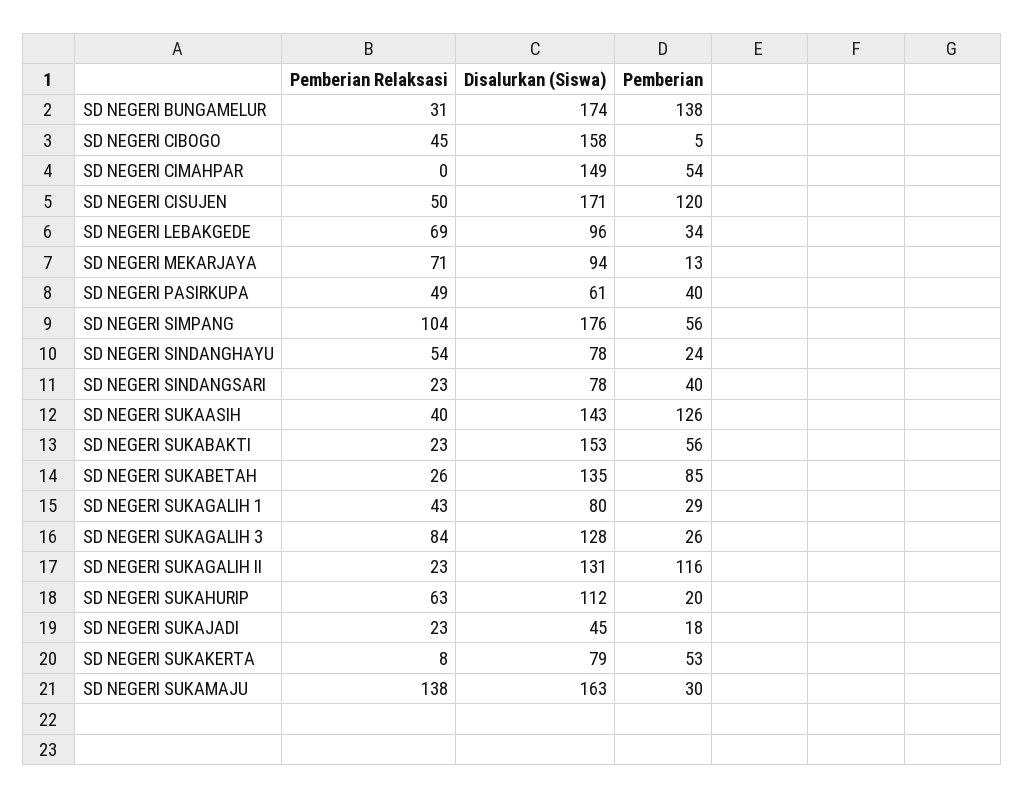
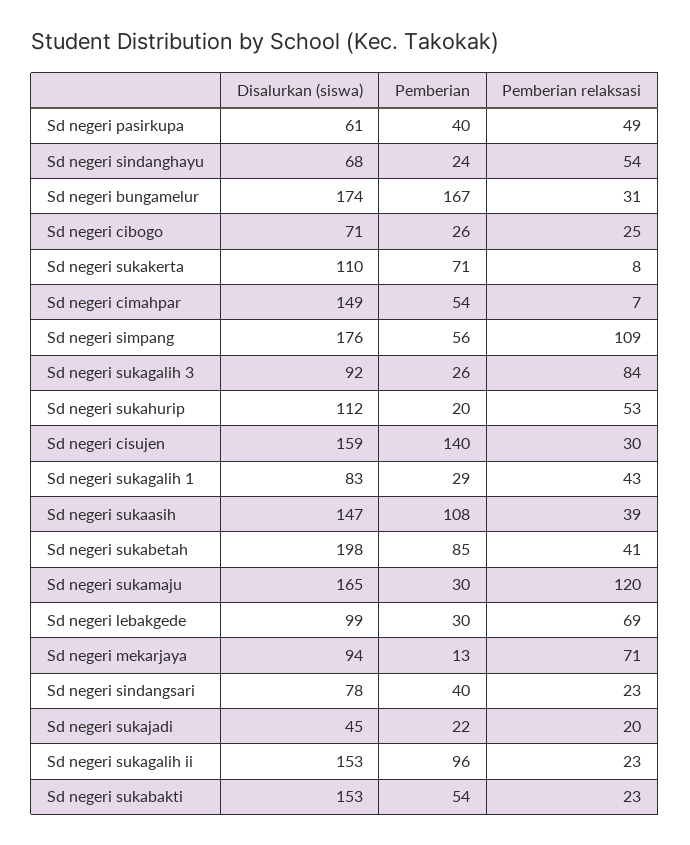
Pemberian, SD NEGERI BUNGAMELUR: 138 -> 167
Pemberian Relaksasi, SD NEGERI CIBOGO: 45 -> 25
Disalurkan (Siswa), SD NEGERI CIBOGO: 158 -> 71
Pemberian, SD NEGERI CIBOGO: 5 -> 26
Pemberian Relaksasi, SD NEGERI CIMAHPAR: 0 -> 7
Pemberian Relaksasi, SD NEGERI CISUJEN: 50 -> 30
Disalurkan (Siswa), SD NEGERI CISUJEN: 171 -> 159
Pemberian, SD NEGERI CISUJEN: 120 -> 140
Disalurkan (Siswa), SD NEGERI LEBAKGEDE: 96 -> 99
Pemberian, SD NEGERI LEBAKGEDE: 34 -> 30
Pemberian Relaksasi, SD NEGERI SIMPANG: 104 -> 109
Disalurkan (Siswa), SD NEGERI SINDANGHAYU: 78 -> 68
Pemberian Relaksasi, SD NEGERI SUKAASIH: 40 -> 39
Disalurkan (Siswa), SD NEGERI SUKAASIH: 143 -> 147
Pemberian, SD NEGERI SUKAASIH: 126 -> 108
Pemberian, SD NEGERI SUKABAKTI: 56 -> 54
Pemberian Relaksasi, SD NEGERI SUKABETAH: 26 -> 41
Disalurkan (Siswa), SD NEGERI SUKABETAH: 135 -> 198
Disalurkan (Siswa), SD NEGERI SUKAGALIH 1: 80 -> 83
Disalurkan (Siswa), SD NEGERI SUKAGALIH 3: 128 -> 92
Disalurkan (Siswa), SD NEGERI SUKAGALIH II: 131 -> 153
Pemberian, SD NEGERI SUKAGALIH II: 116 -> 96
Pemberian Relaksasi, SD NEGERI SUKAHURIP: 63 -> 53
Pemberian Relaksasi, SD NEGERI SUKAJADI: 23 -> 20
Pemberian, SD NEGERI SUKAJADI: 18 -> 22
Disalurkan (Siswa), SD NEGERI SUKAKERTA: 79 -> 110
Pemberian, SD NEGERI SUKAKERTA: 53 -> 71
Pemberian Relaksasi, SD NEGERI SUKAMAJU: 138 -> 120
Disalurkan (Siswa), SD NEGERI SUKAMAJU: 163 -> 165

